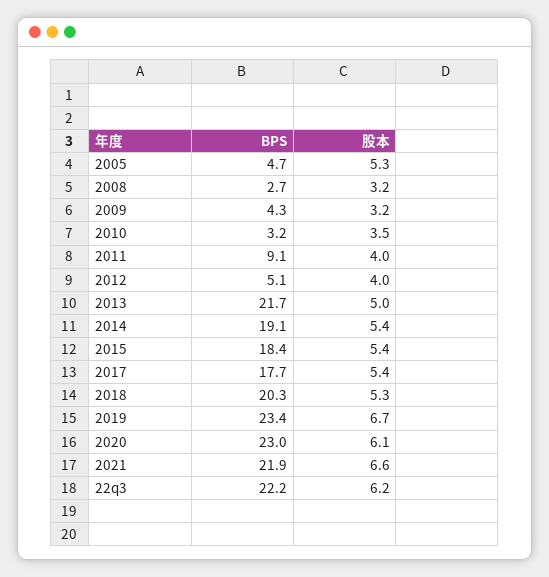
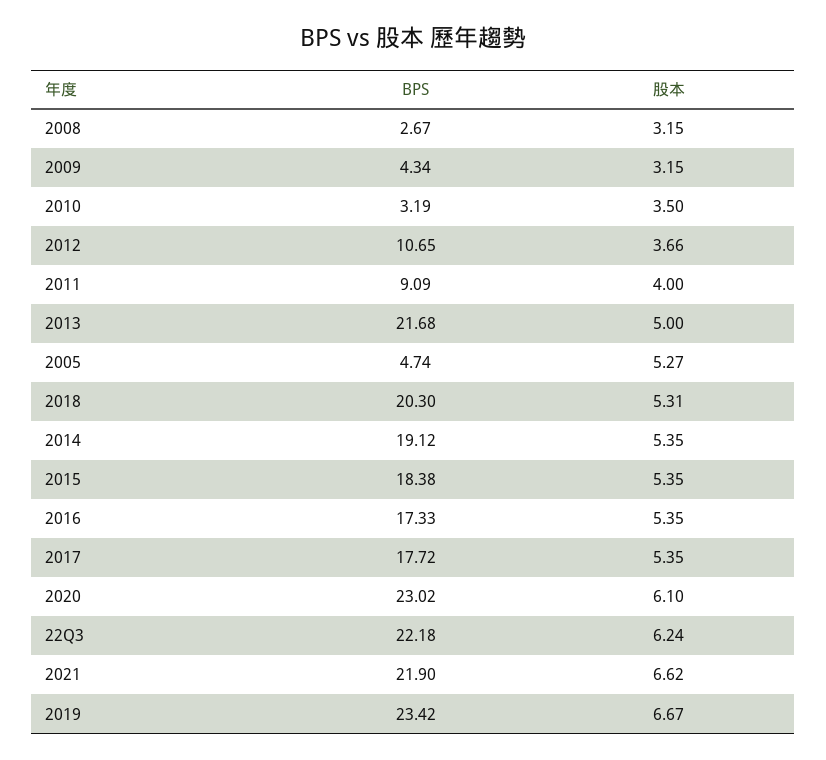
BPS, 2012: 5.1 -> 10.65
股本, 2012: 4 -> 3.66
BPS, 2016: none -> 17.33
股本, 2016: none -> 5.35

